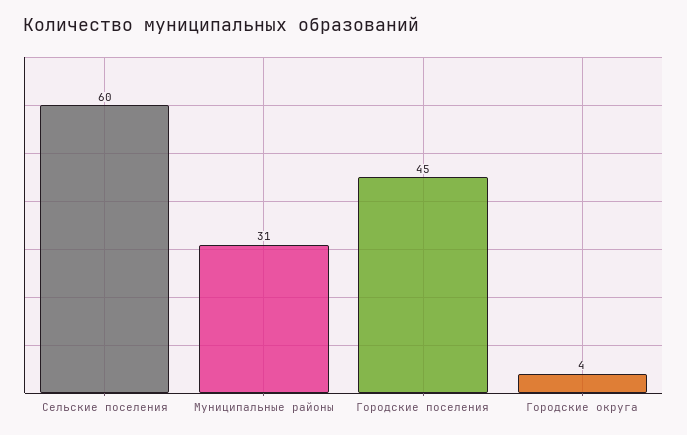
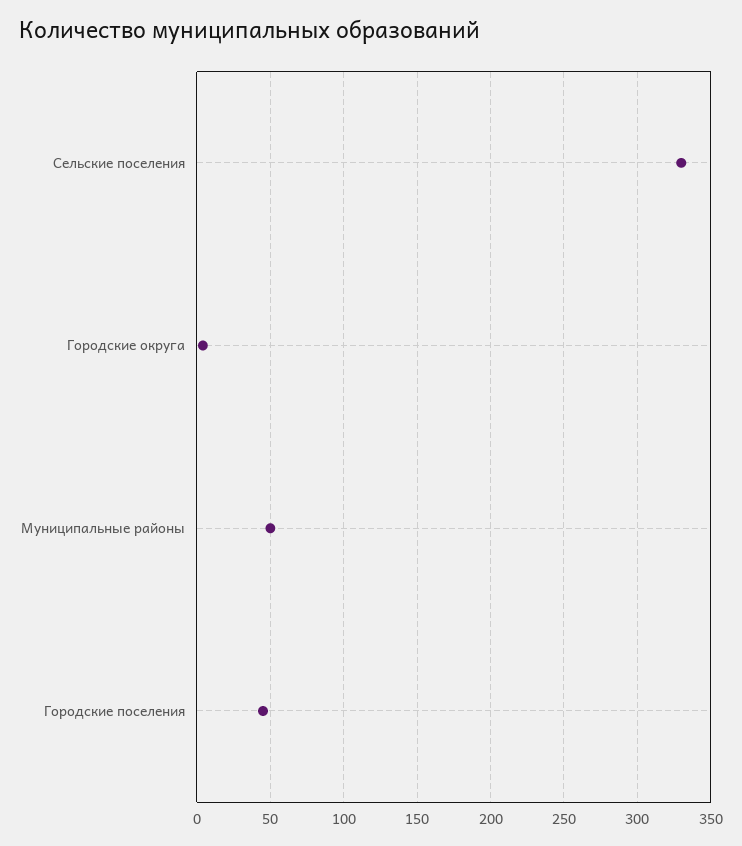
Сельские поселения: 60 -> 330
Муниципальные районы: 31 -> 50

